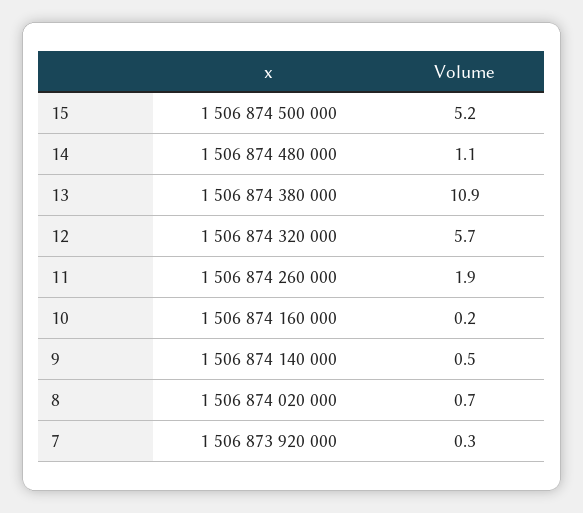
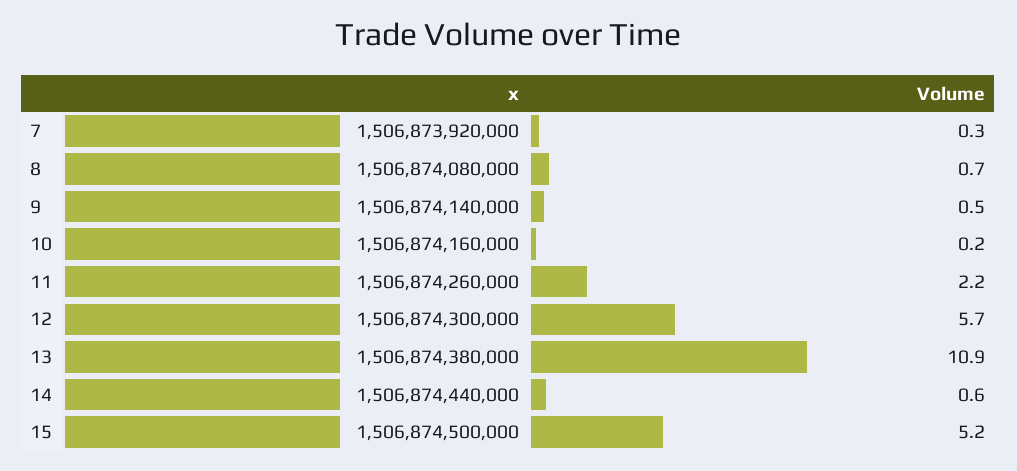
x, 14: 1506874480000 -> 1506874440000
Volume, 14: 1.1 -> 0.6
x, 12: 1506874320000 -> 1506874300000
Volume, 11: 1.9 -> 2.2
x, 8: 1506874020000 -> 1506874080000

